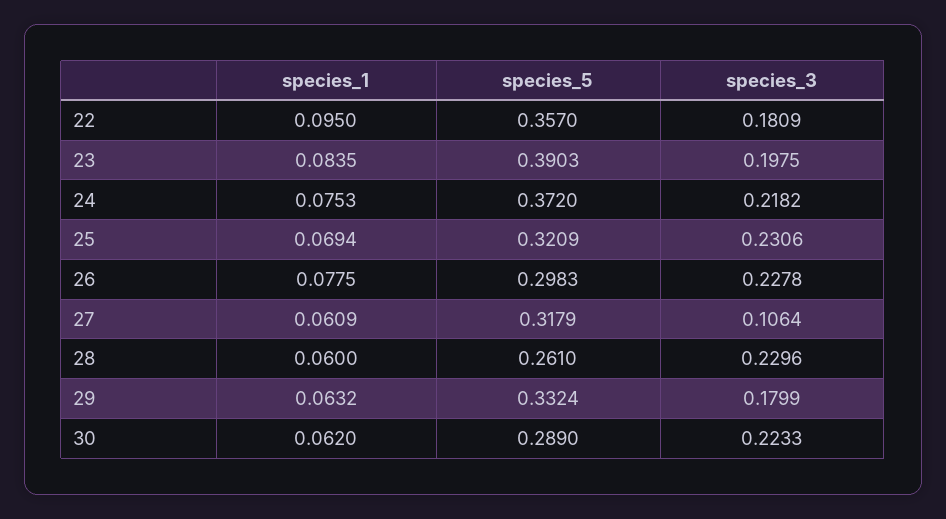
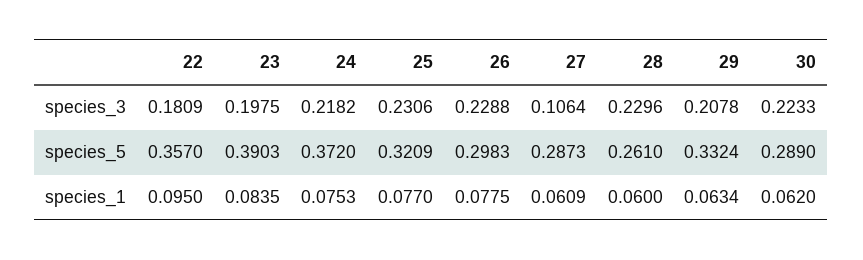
species_1, 25: 0.0694 -> 0.077
species_3, 26: 0.2278 -> 0.2288
species_5, 27: 0.3179 -> 0.2873
species_1, 29: 0.0632 -> 0.0634
species_3, 29: 0.1799 -> 0.2078

